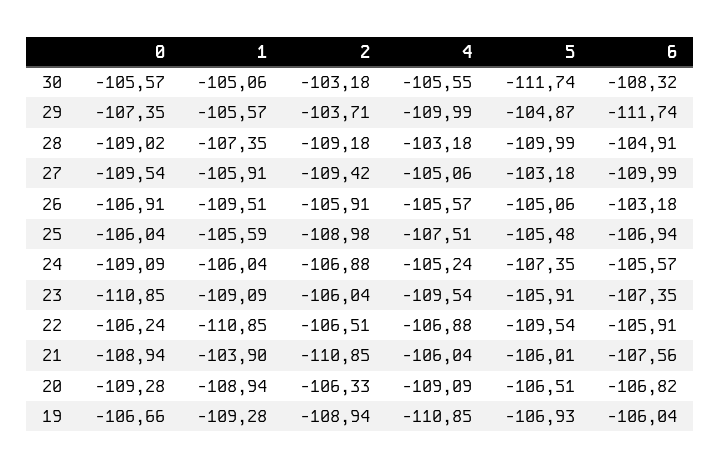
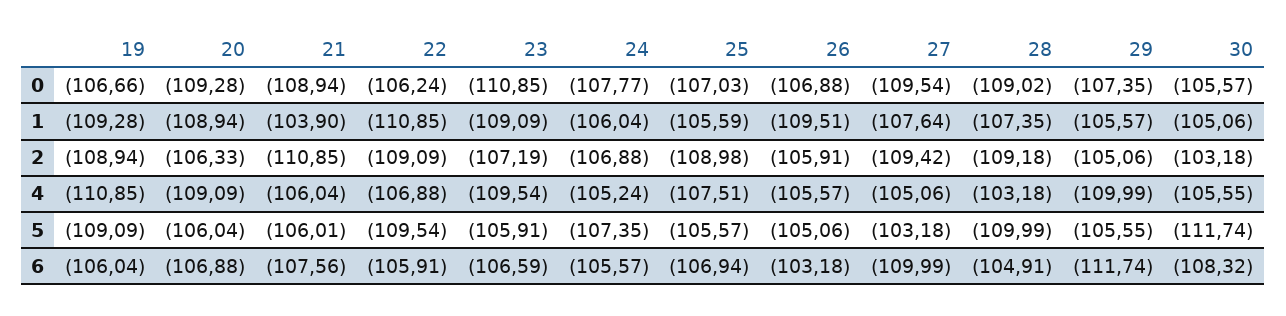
2, 29: -103.71 -> -105.06
5, 29: -104.87 -> -105.55
1, 27: -105.91 -> -107.64
0, 26: -106.91 -> -106.88
0, 25: -106.04 -> -107.03
5, 25: -105.48 -> -105.57
0, 24: -109.09 -> -107.77
2, 23: -106.04 -> -107.19
6, 23: -107.35 -> -106.59
2, 22: -106.51 -> -109.09
5, 20: -106.51 -> -106.04
6, 20: -106.82 -> -106.88
5, 19: -106.93 -> -109.09

